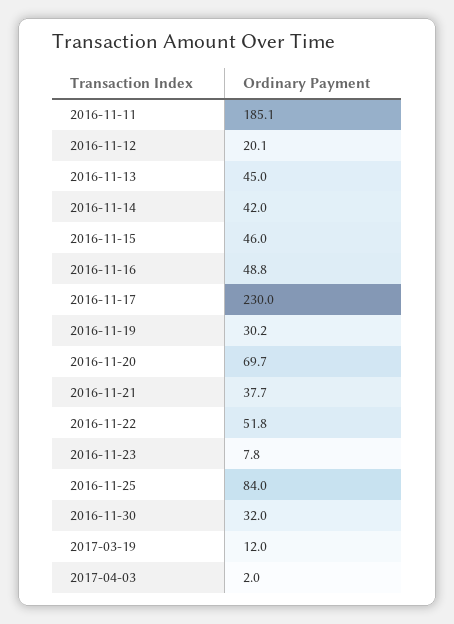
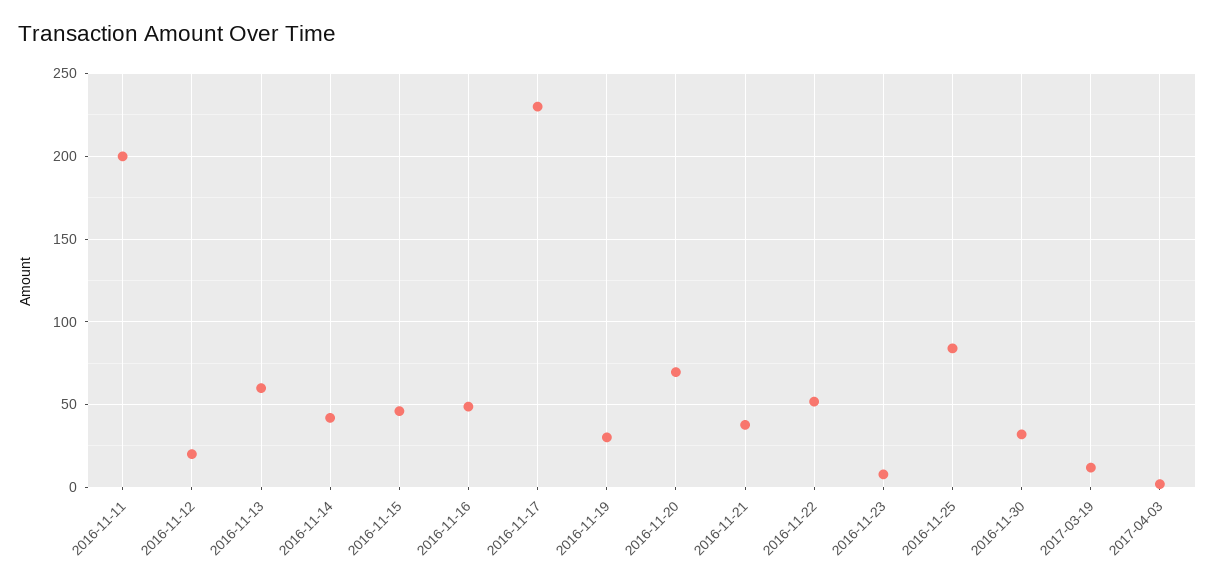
2016-11-11: 185.1 -> 200
2016-11-13: 45 -> 60

